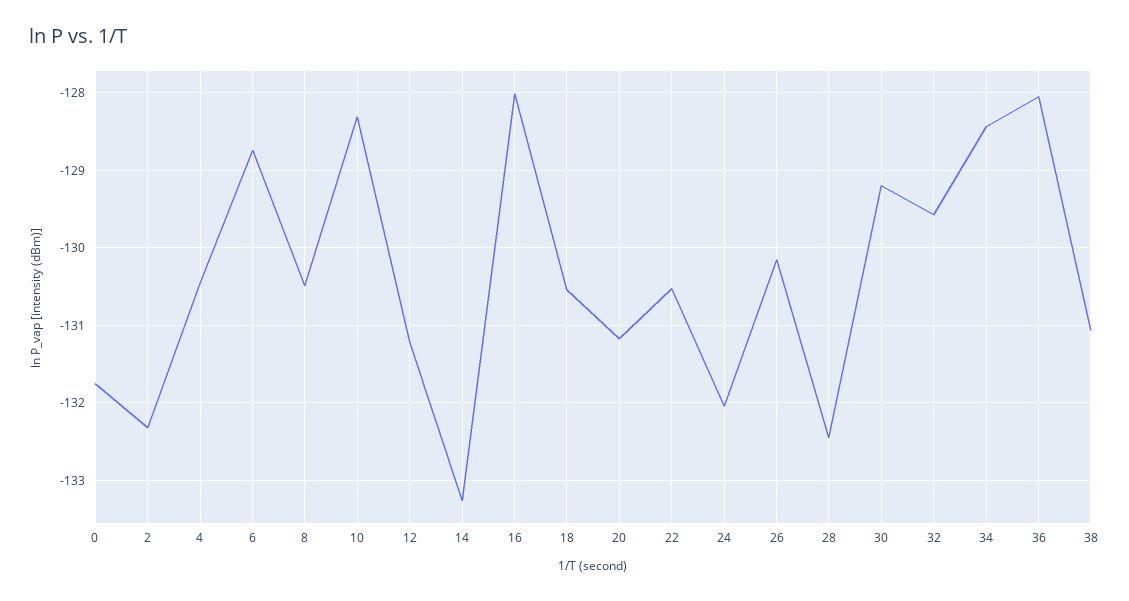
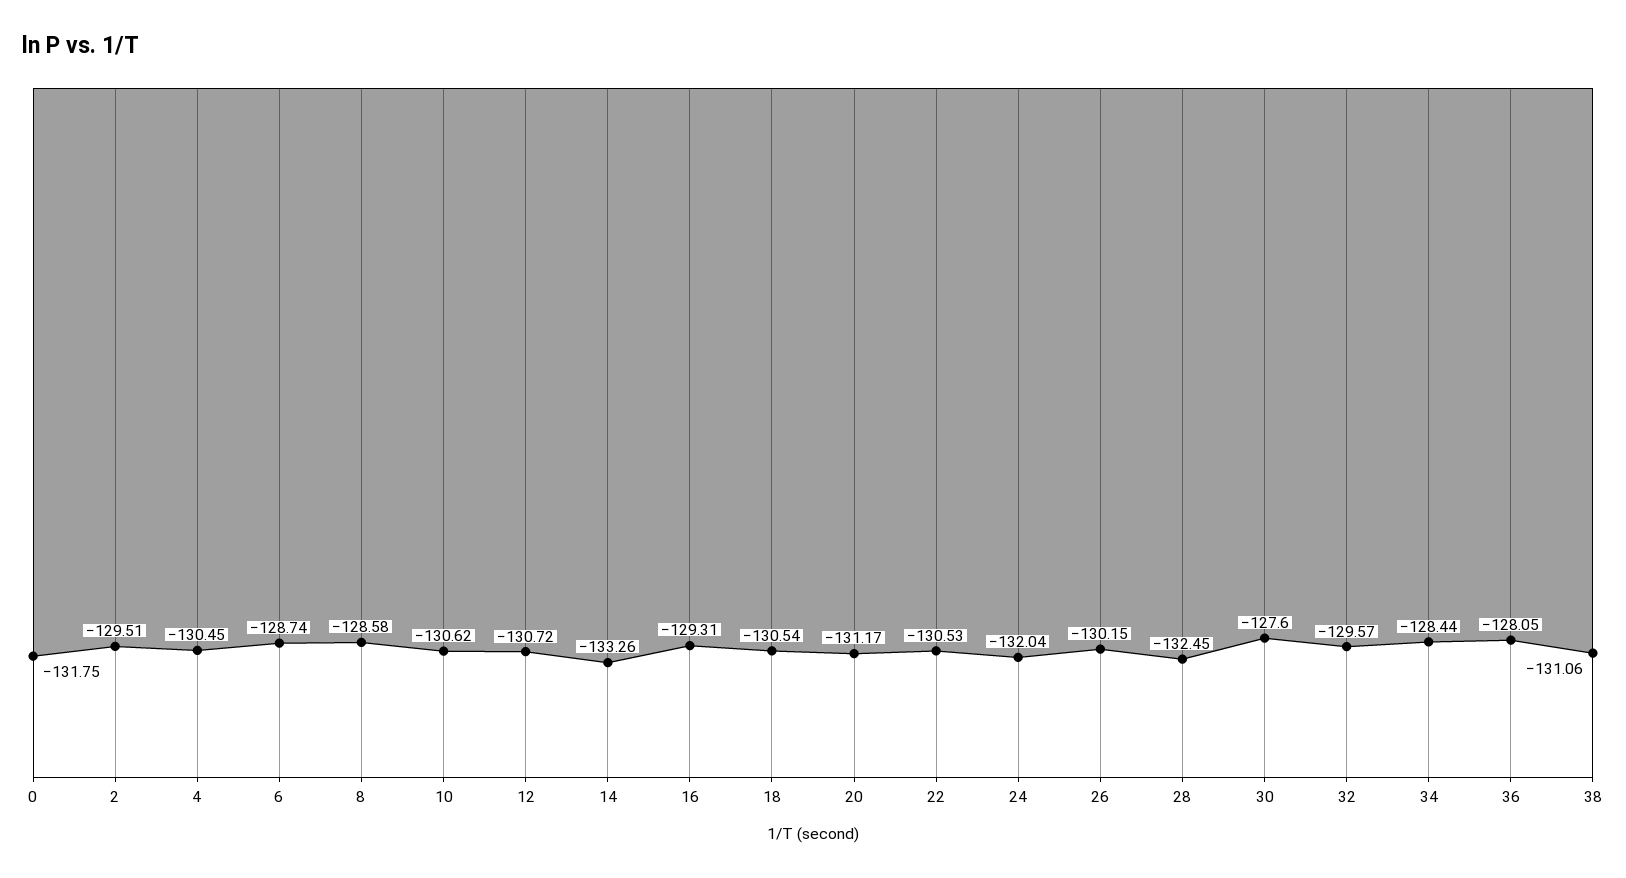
2: -132.3 -> -129.51
8: -130.5 -> -128.58
10: -128.3 -> -130.62
12: -131.2 -> -130.72
16: -128 -> -129.31
30: -129.2 -> -127.6

